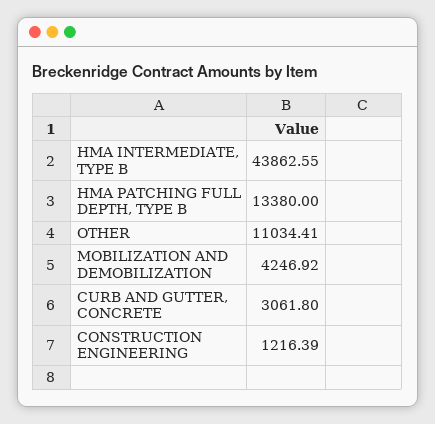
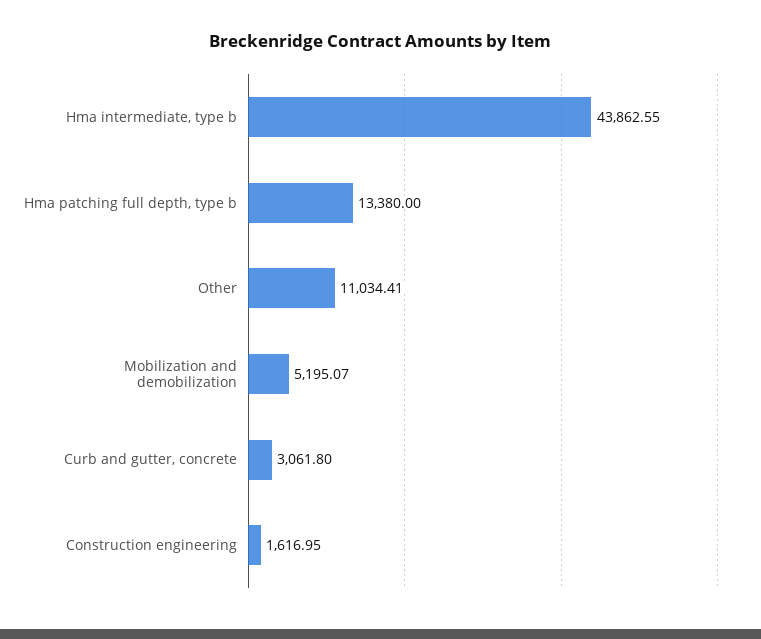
MOBILIZATION AND DEMOBILIZATION: 4246.92 -> 5195.07
CONSTRUCTION ENGINEERING: 1216.39 -> 1616.95

